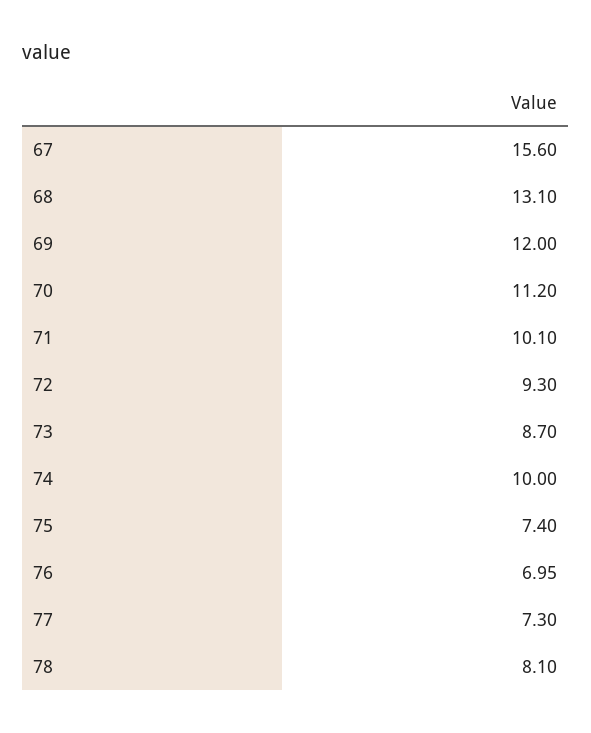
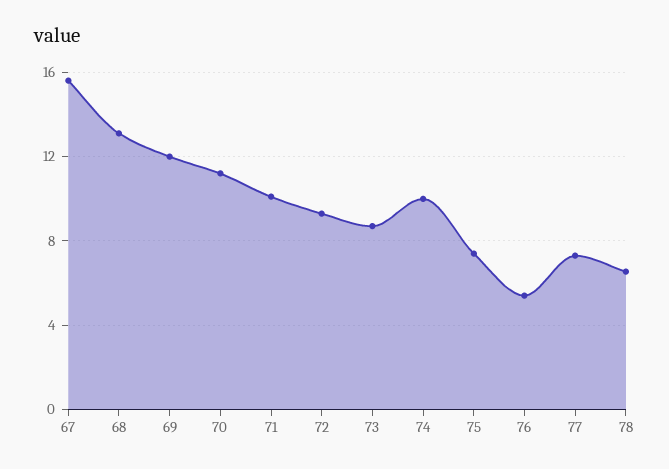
76: 6.95 -> 5.5
78: 8.1 -> 6.5

